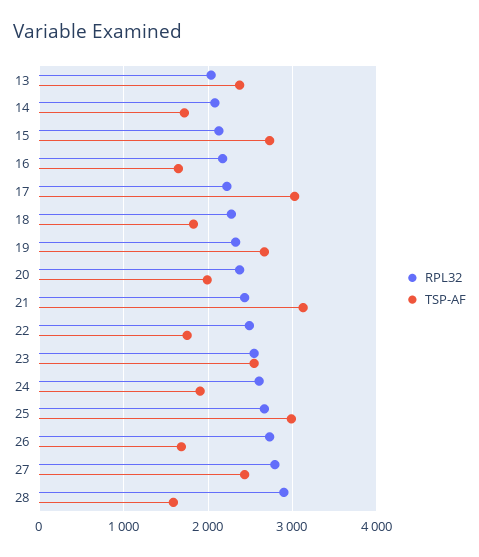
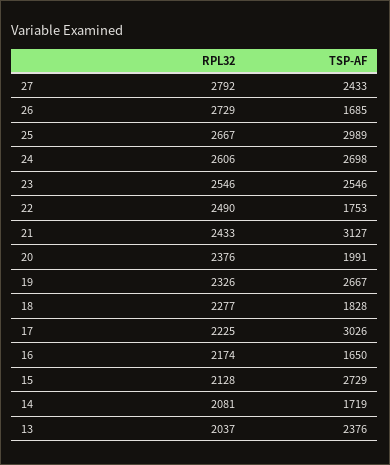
TSP-AF, 24: 1900 -> 2698
RPL32, 28: 2900 -> none
TSP-AF, 28: 1600 -> none

